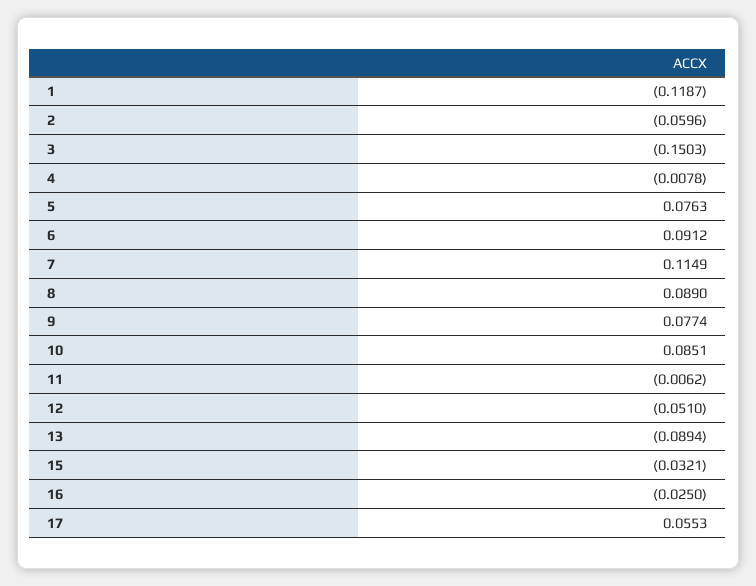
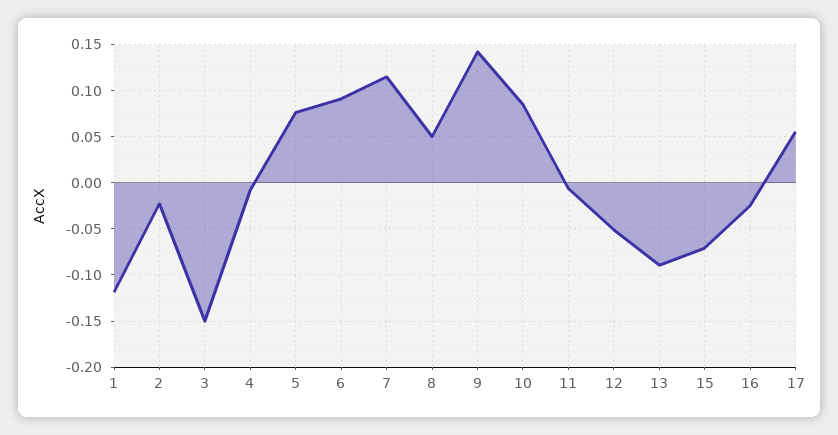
2: -0.0596 -> -0.02
8: 0.089 -> 0.05
9: 0.0774 -> 0.14
15: -0.0321 -> -0.07

